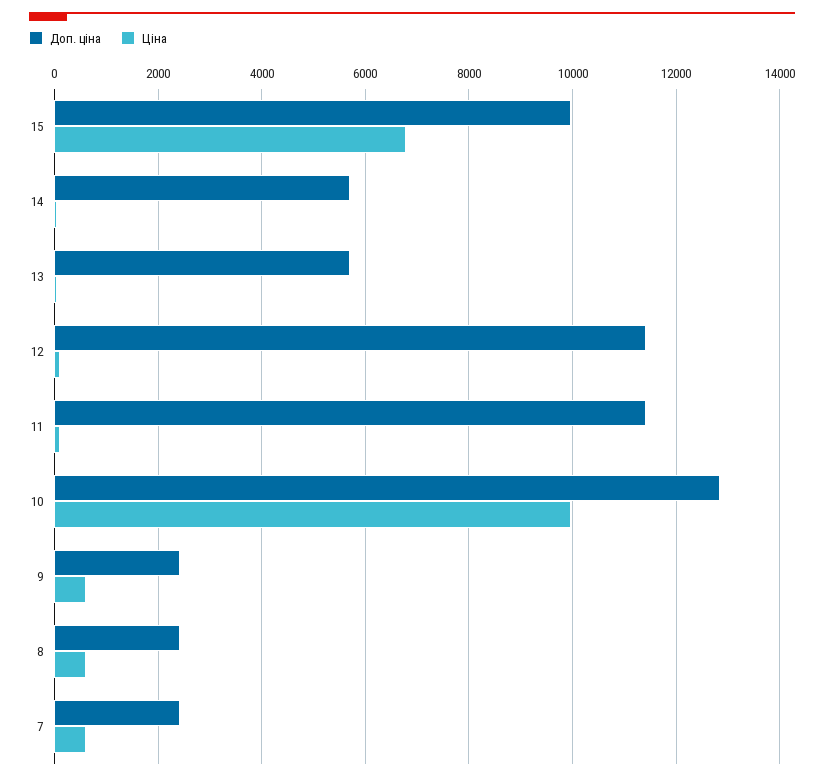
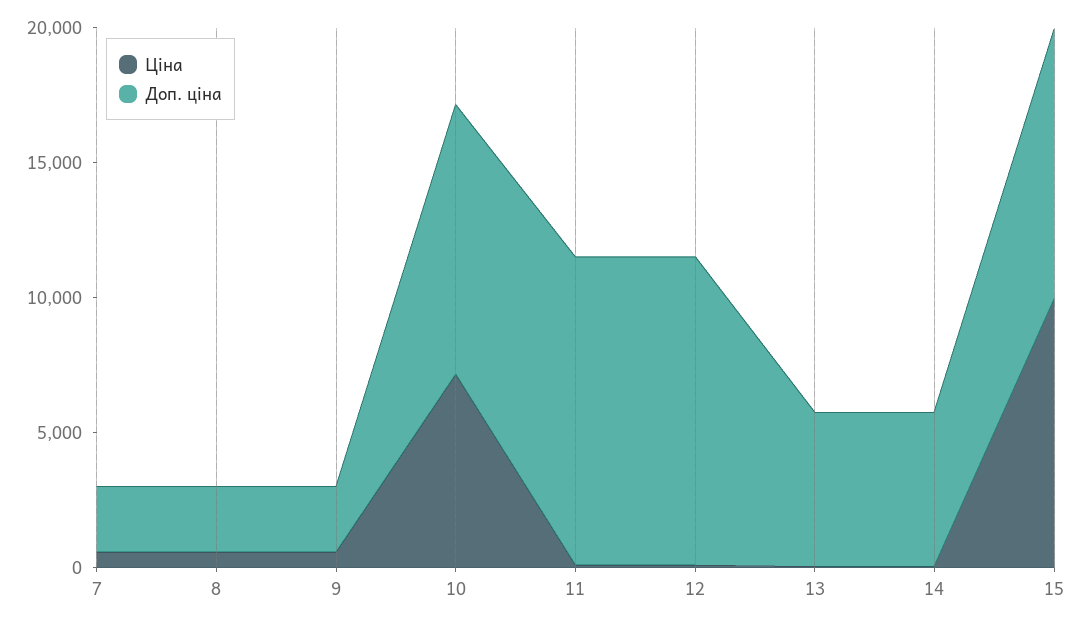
Ціна, 15: 6800 -> 10000
Доп. ціна, 10: 12800 -> 10000
Ціна, 10: 10000 -> 7000

